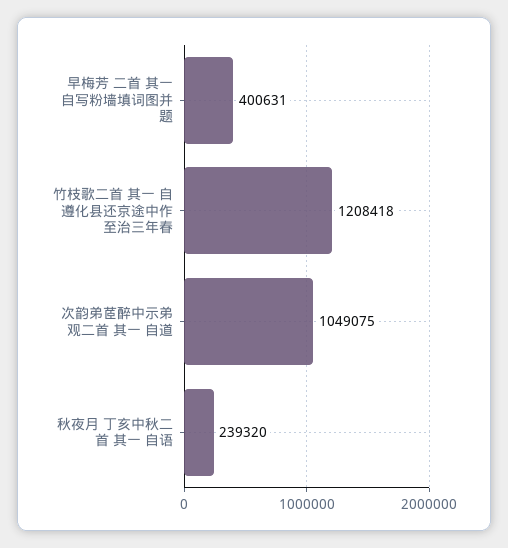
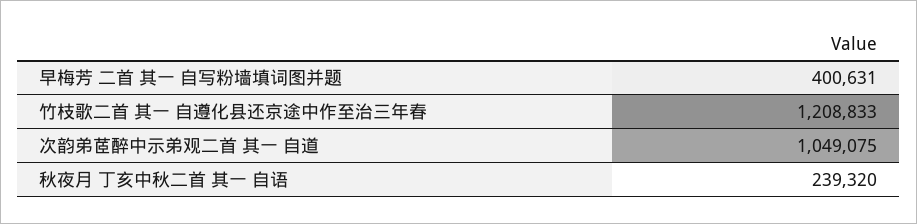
竹枝歌二首 其一 自遵化县还京途中作至治三年春: 1208418 -> 1208833

